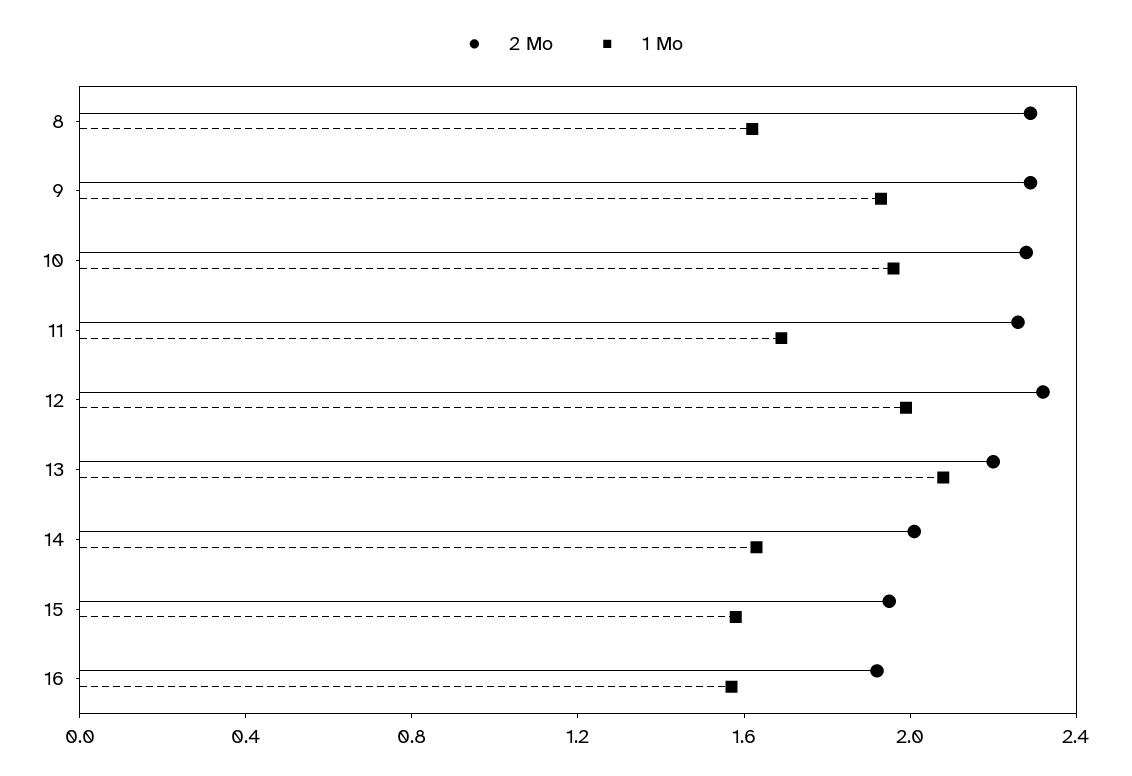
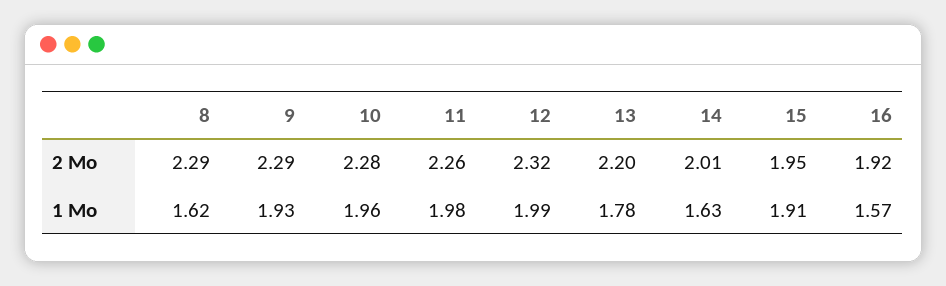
1 Mo, 11: 1.7 -> 1.98
1 Mo, 13: 2.1 -> 1.78
1 Mo, 15: 1.6 -> 1.91

